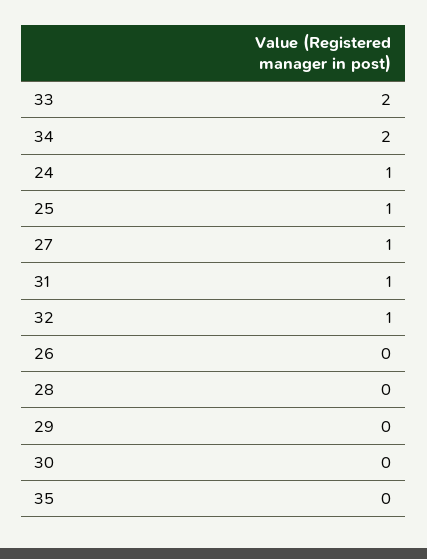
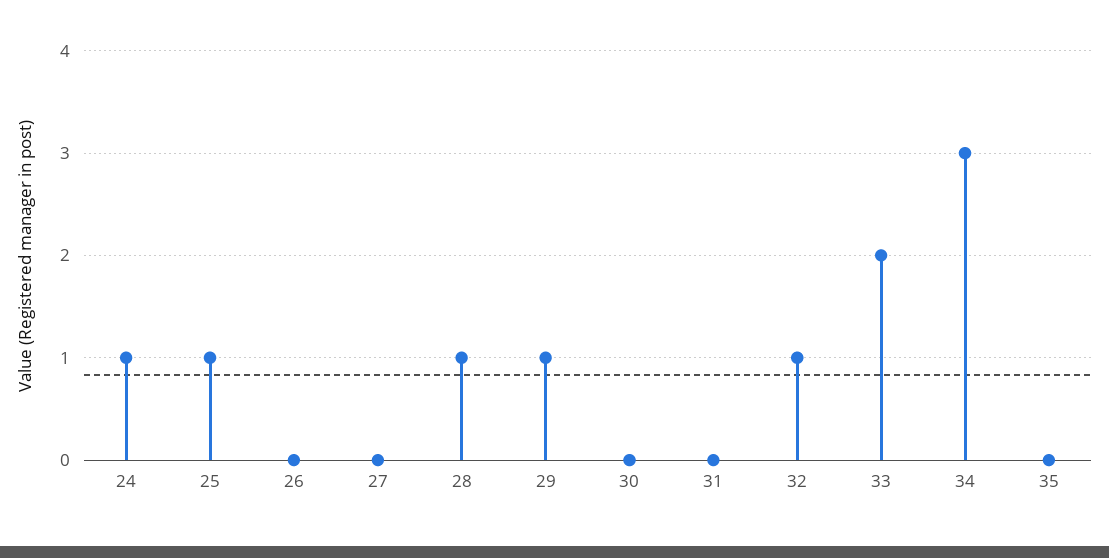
34: 2 -> 3
27: 1 -> 0
31: 1 -> 0
28: 0 -> 1
29: 0 -> 1

